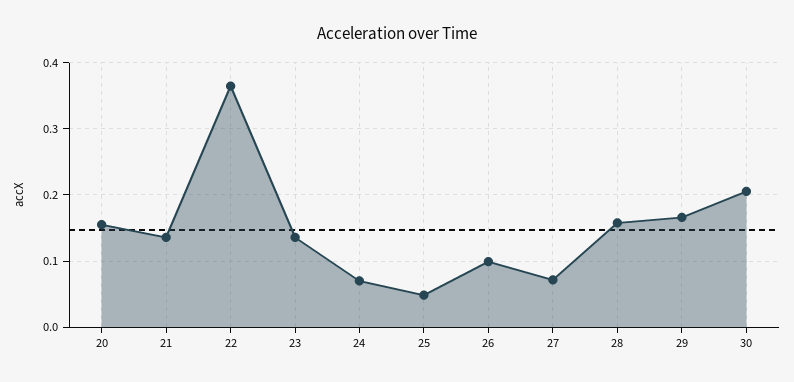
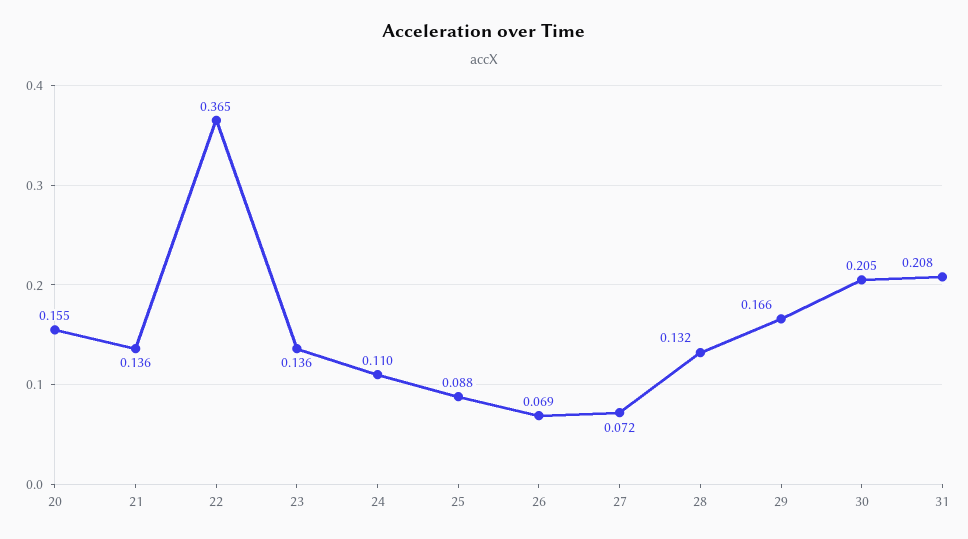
24: 0.07 -> 0.11
25: 0.05 -> 0.088
26: 0.1 -> 0.069
28: 0.16 -> 0.132
31: none -> 0.208

